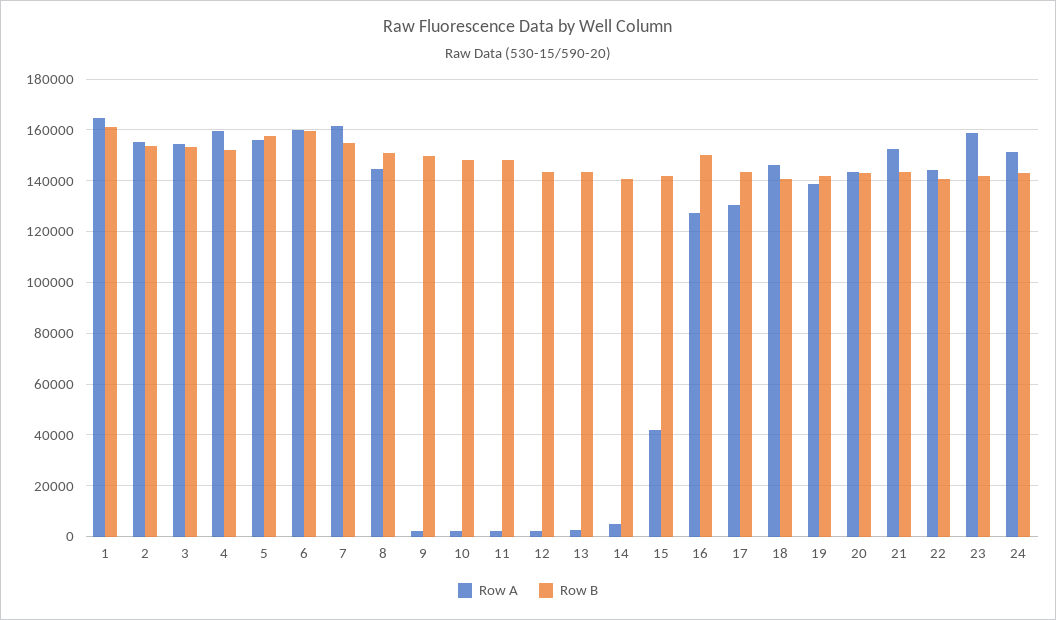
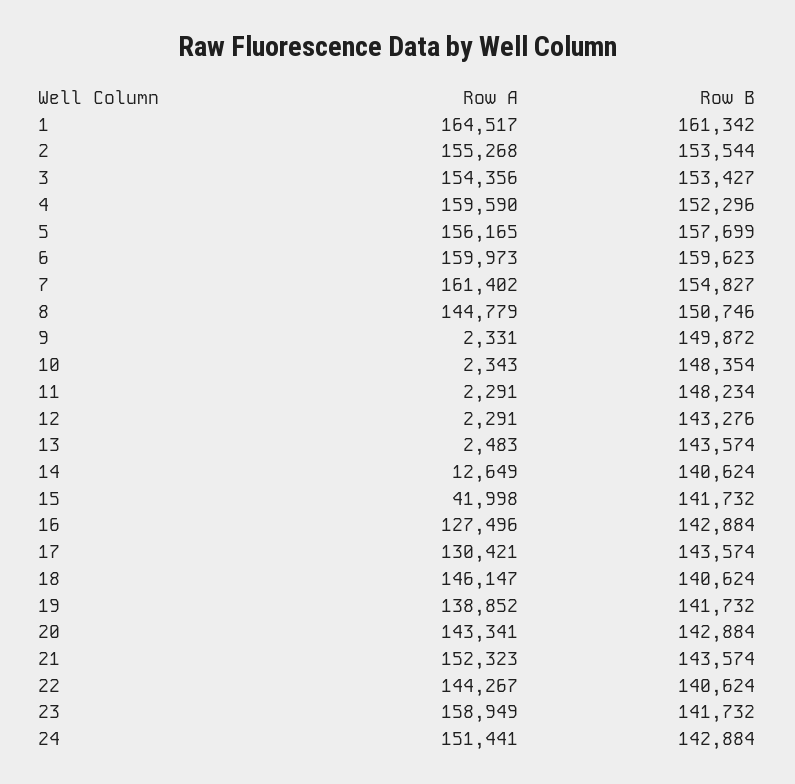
Row A, 14: 5000 -> 12649
Row B, 16: 150000 -> 142884

